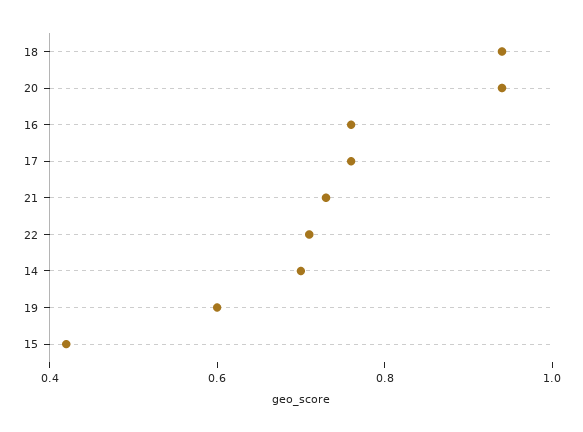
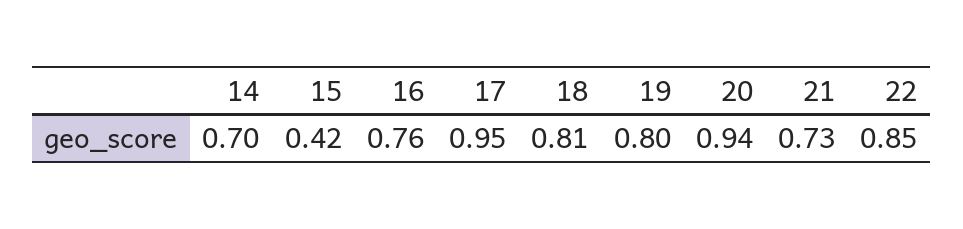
18: 0.95 -> 0.81
17: 0.75 -> 0.95
22: 0.7 -> 0.85
19: 0.6 -> 0.8

